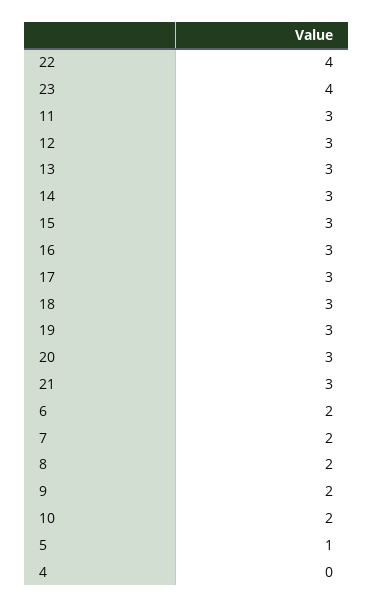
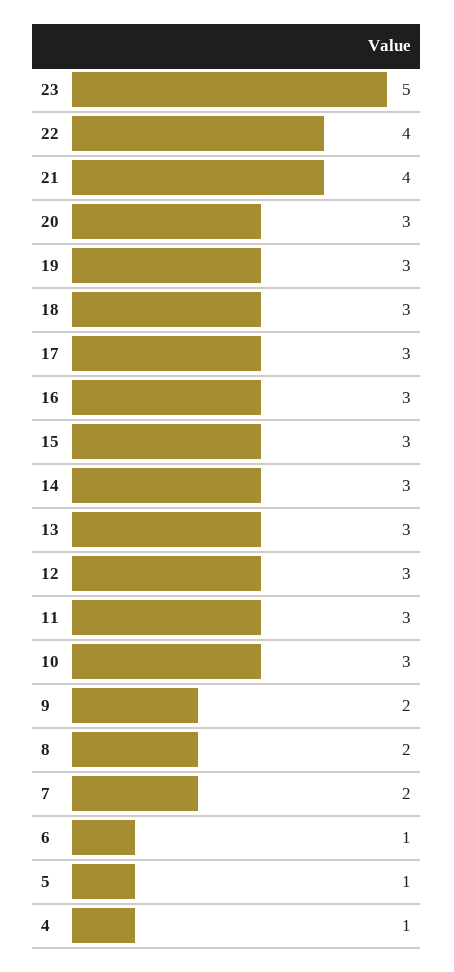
23: 4 -> 5
21: 3 -> 4
6: 2 -> 1
10: 2 -> 3
4: 0 -> 1

